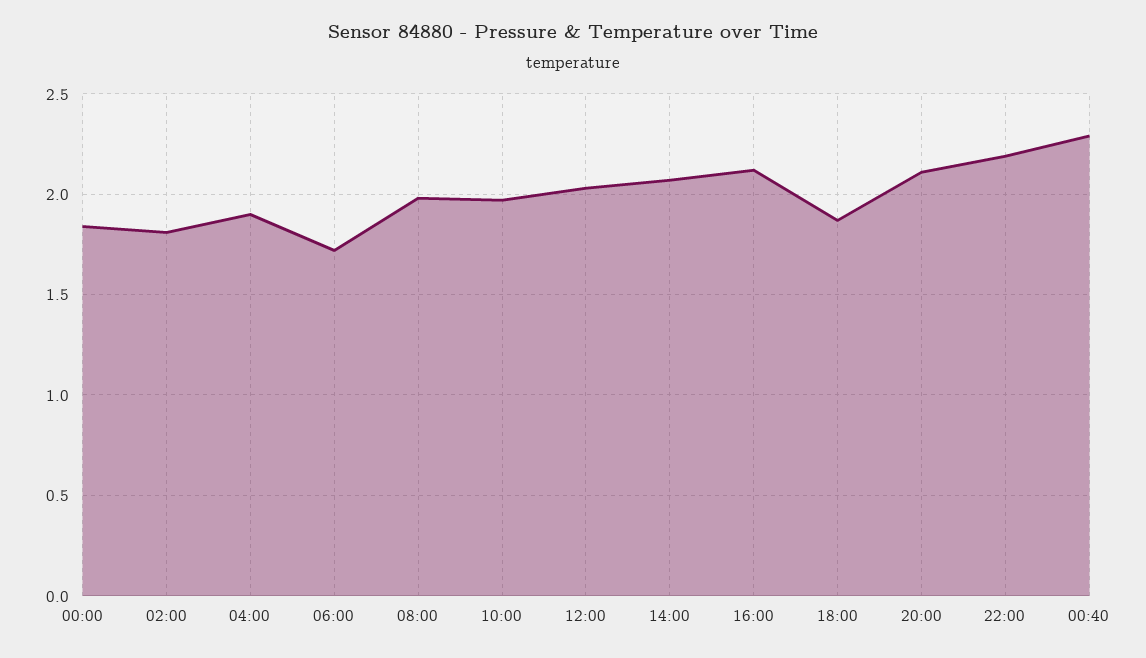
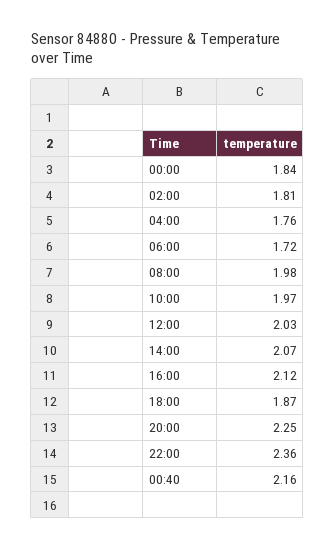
04:00: 1.9 -> 1.76
20:00: 2.1 -> 2.25
22:00: 2.2 -> 2.36
00:40: 2.3 -> 2.16

